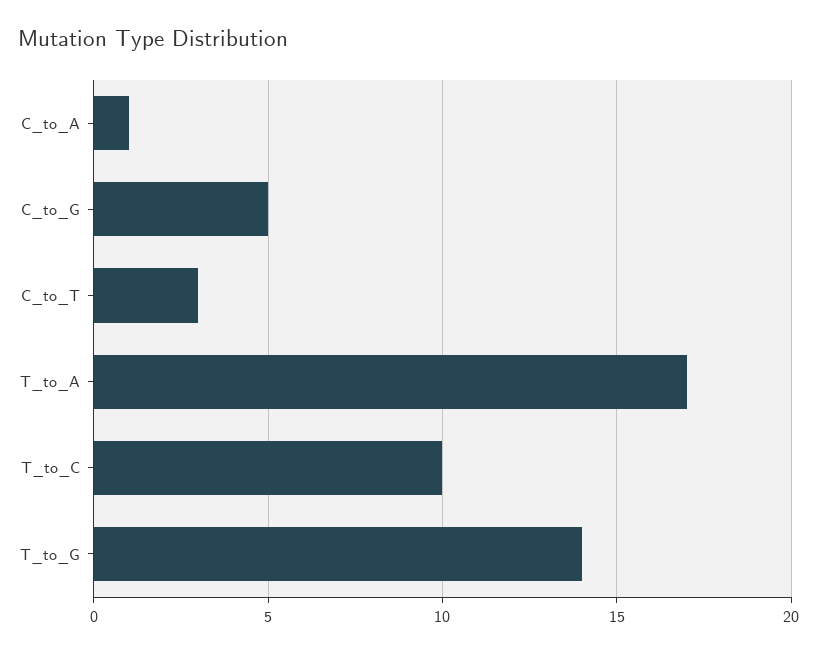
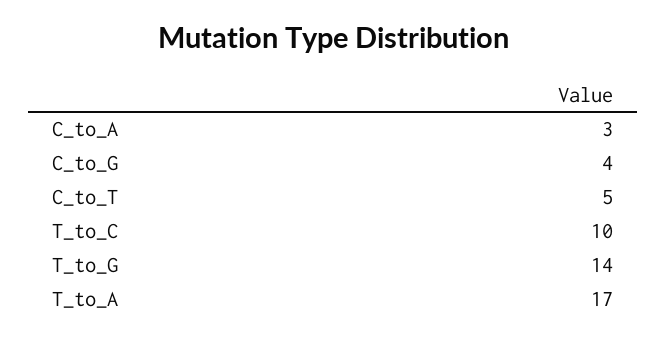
C_to_A: 1 -> 3
C_to_G: 5 -> 4
C_to_T: 3 -> 5

